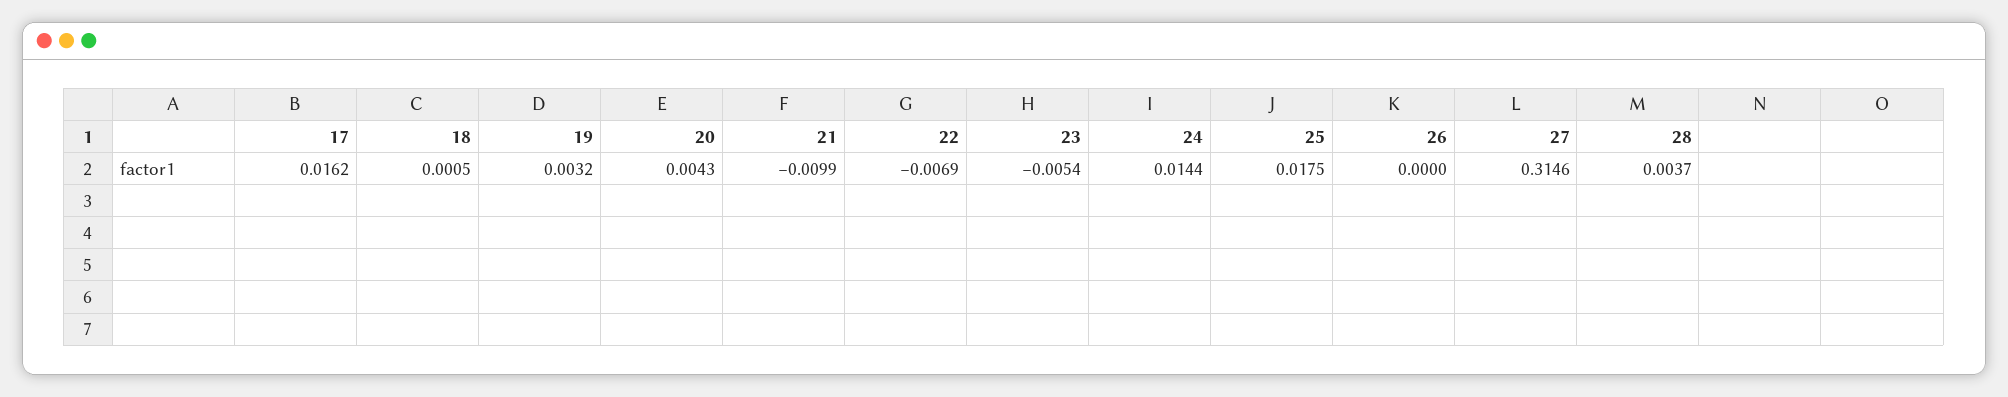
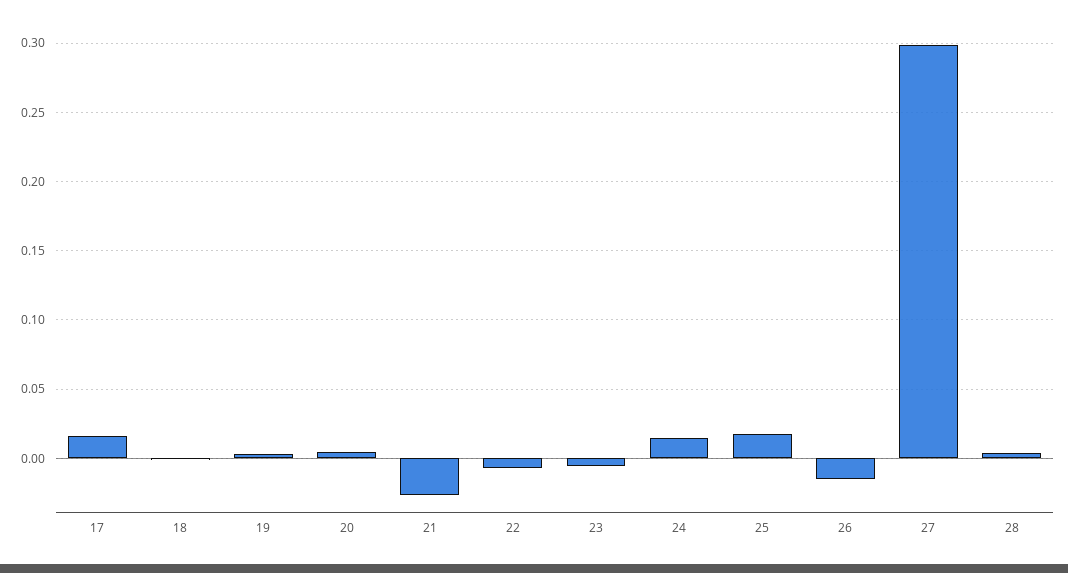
21: -0.0099 -> -0.025
26: 0 -> -0.015
27: 0.3146 -> 0.3

